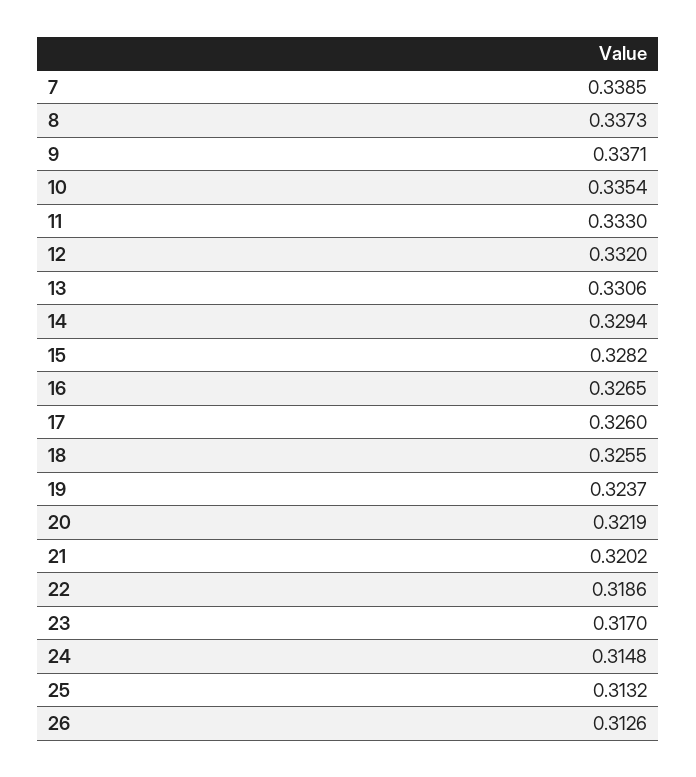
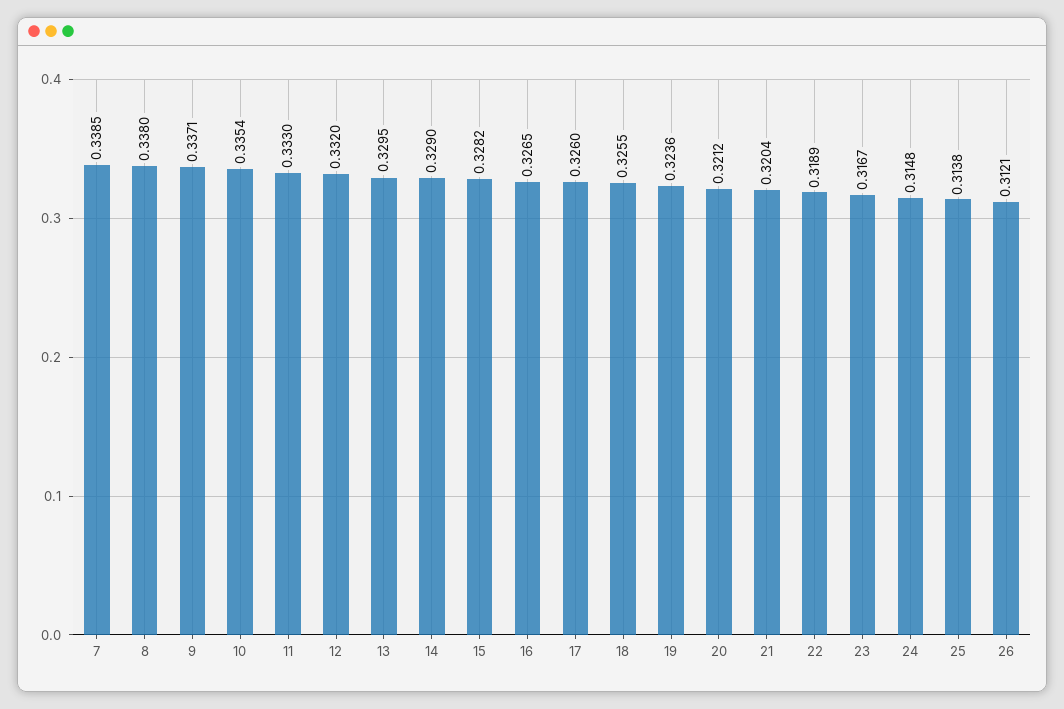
8: 0.3373 -> 0.338
13: 0.3306 -> 0.3295
14: 0.3294 -> 0.329
19: 0.3237 -> 0.3236
20: 0.3219 -> 0.3212
21: 0.3202 -> 0.3204
22: 0.3186 -> 0.3189
23: 0.317 -> 0.3167
25: 0.3132 -> 0.3138
26: 0.3126 -> 0.3121

